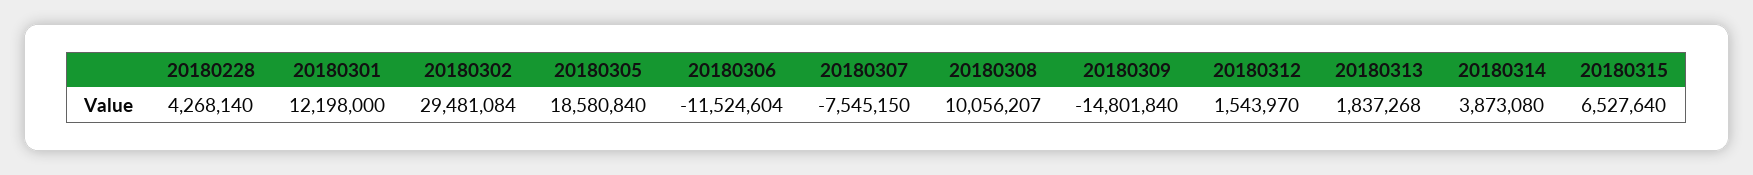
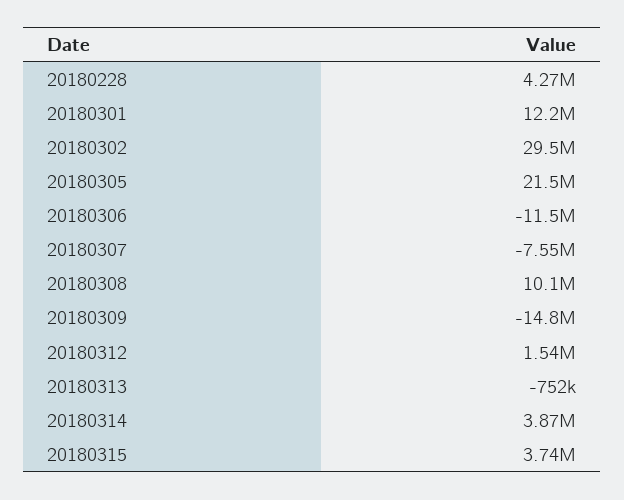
20180305: 18580840 -> 21500000
20180313: 1837268 -> -752000
20180315: 6527640 -> 3740000

